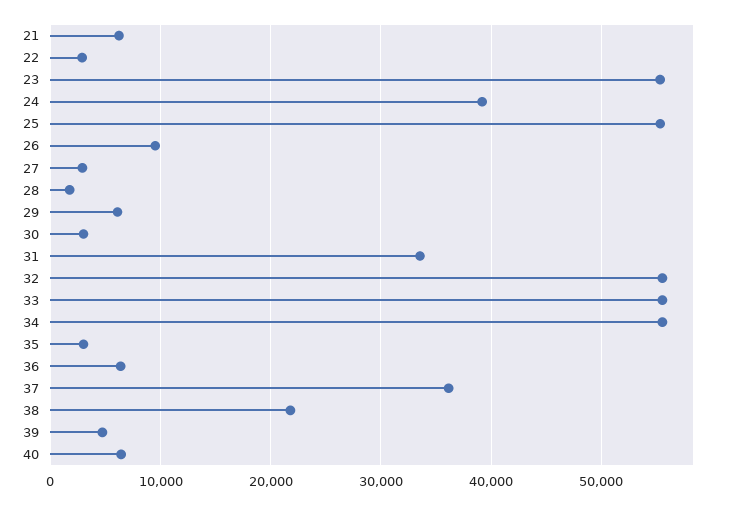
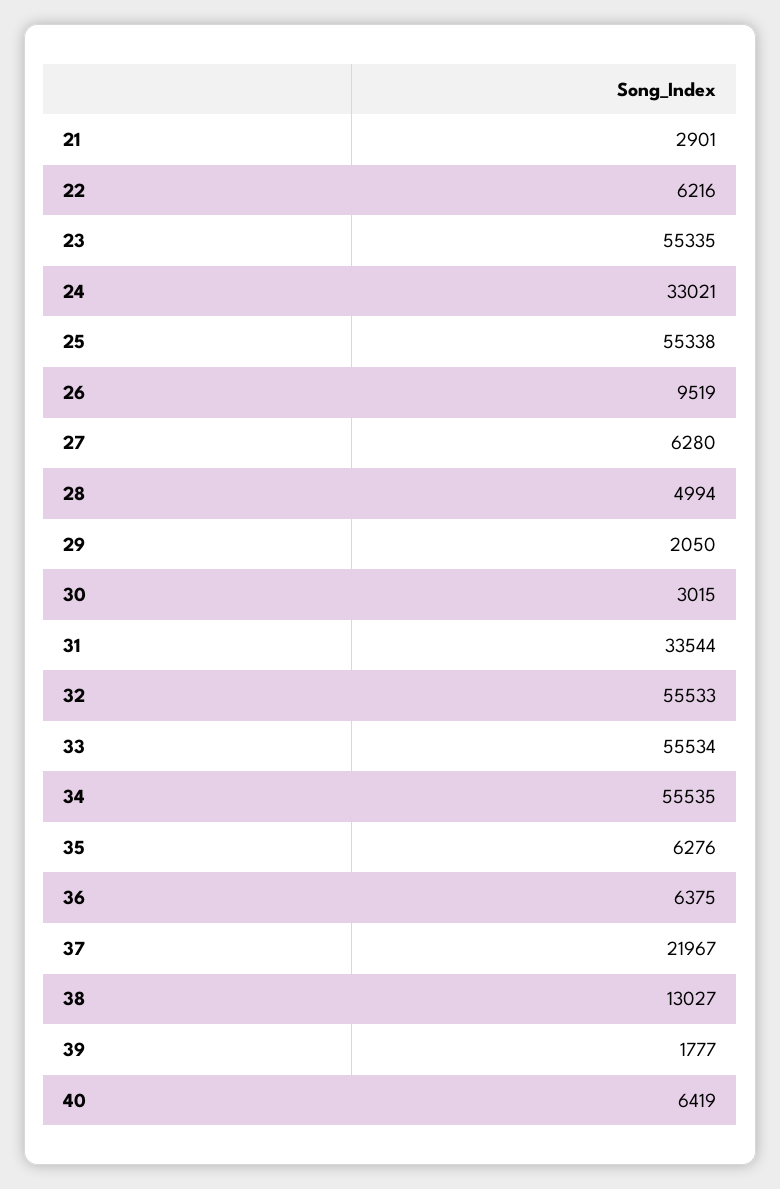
21: 6000 -> 2901
22: 3000 -> 6216
24: 39000 -> 33021
27: 3000 -> 6280
28: 2000 -> 4994
29: 6000 -> 2050
35: 3000 -> 6276
37: 36000 -> 21967
38: 22000 -> 13027
39: 5000 -> 1777

